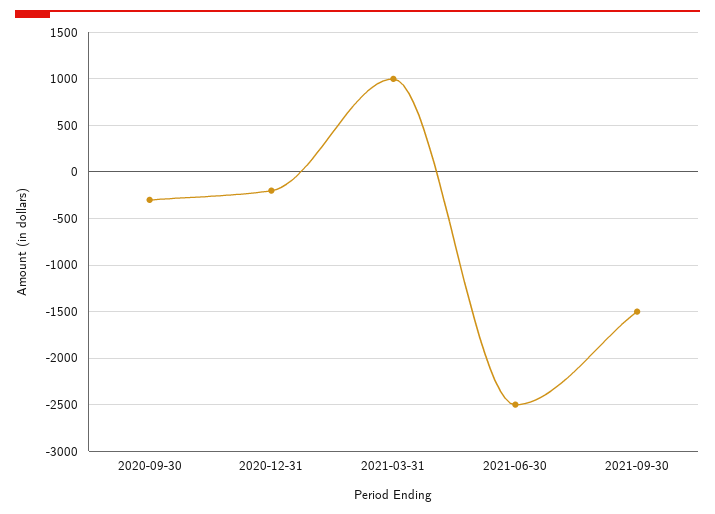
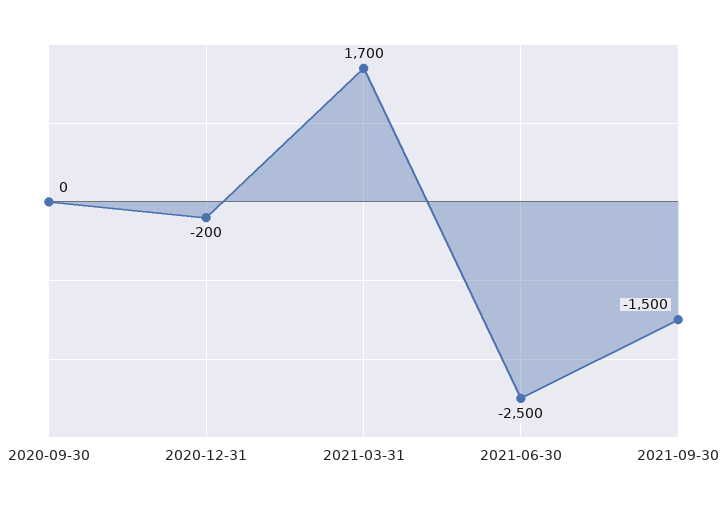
2020-09-30: -300 -> 0
2021-03-31: 1000 -> 1700

